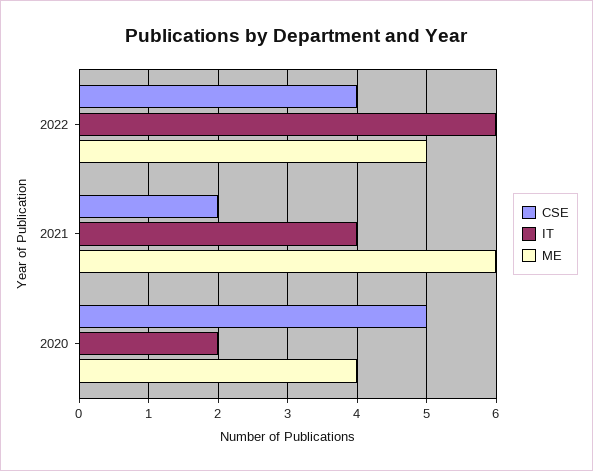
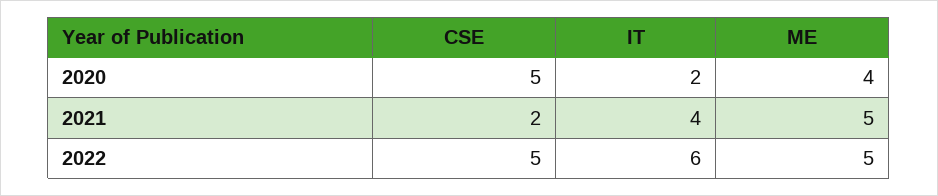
CSE, 2022: 4 -> 5
ME, 2021: 6 -> 5

